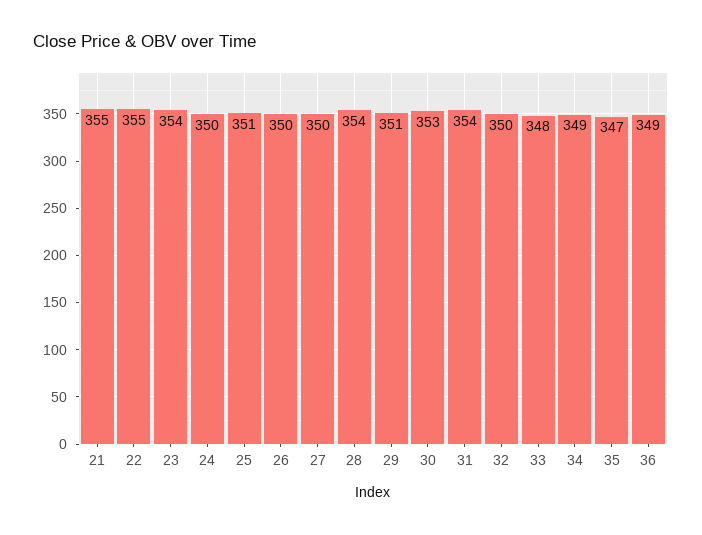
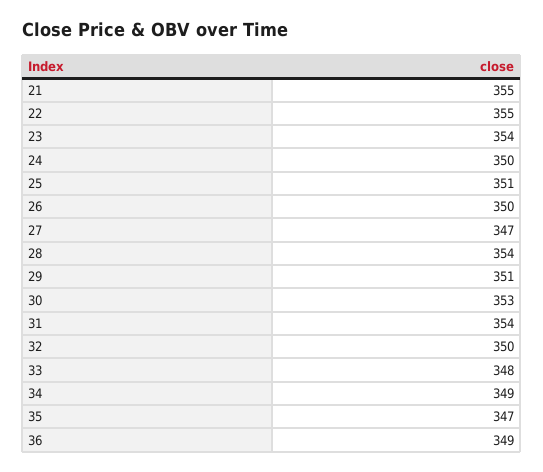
27: 350 -> 347

